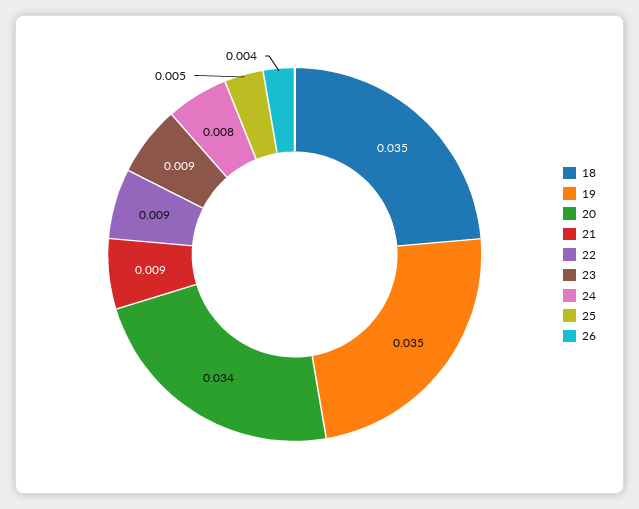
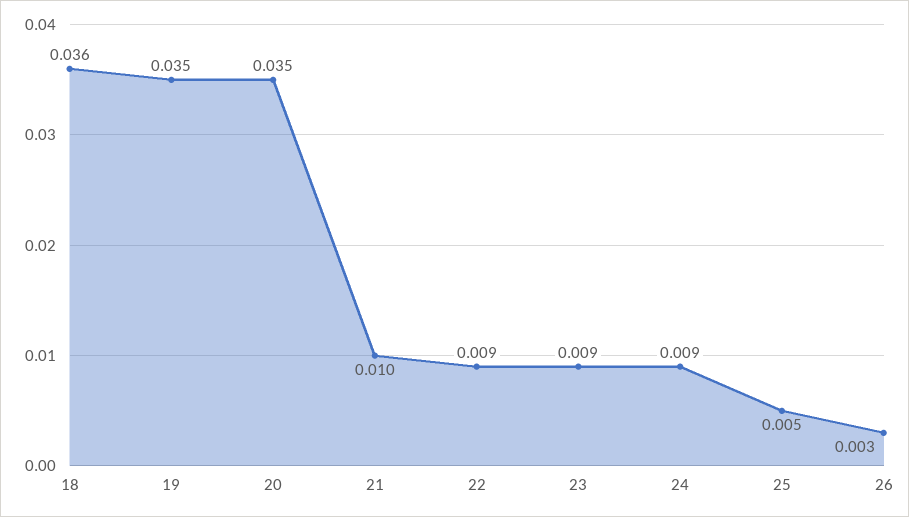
18: 0.035 -> 0.036
20: 0.034 -> 0.035
21: 0.009 -> 0.01
24: 0.008 -> 0.009
26: 0.004 -> 0.003

